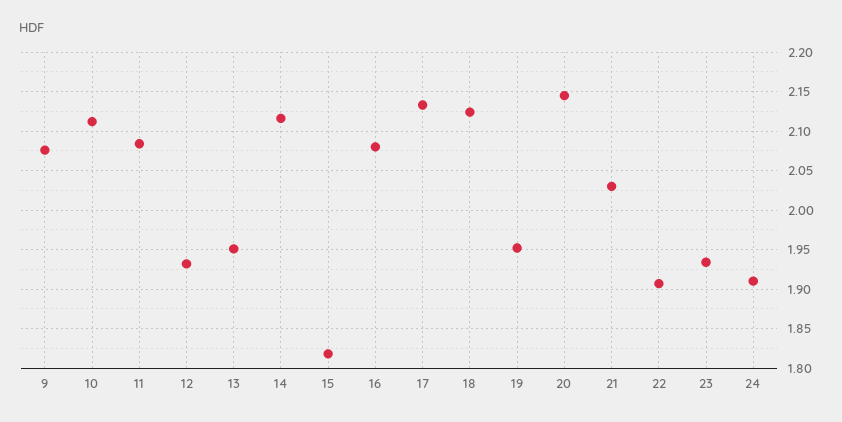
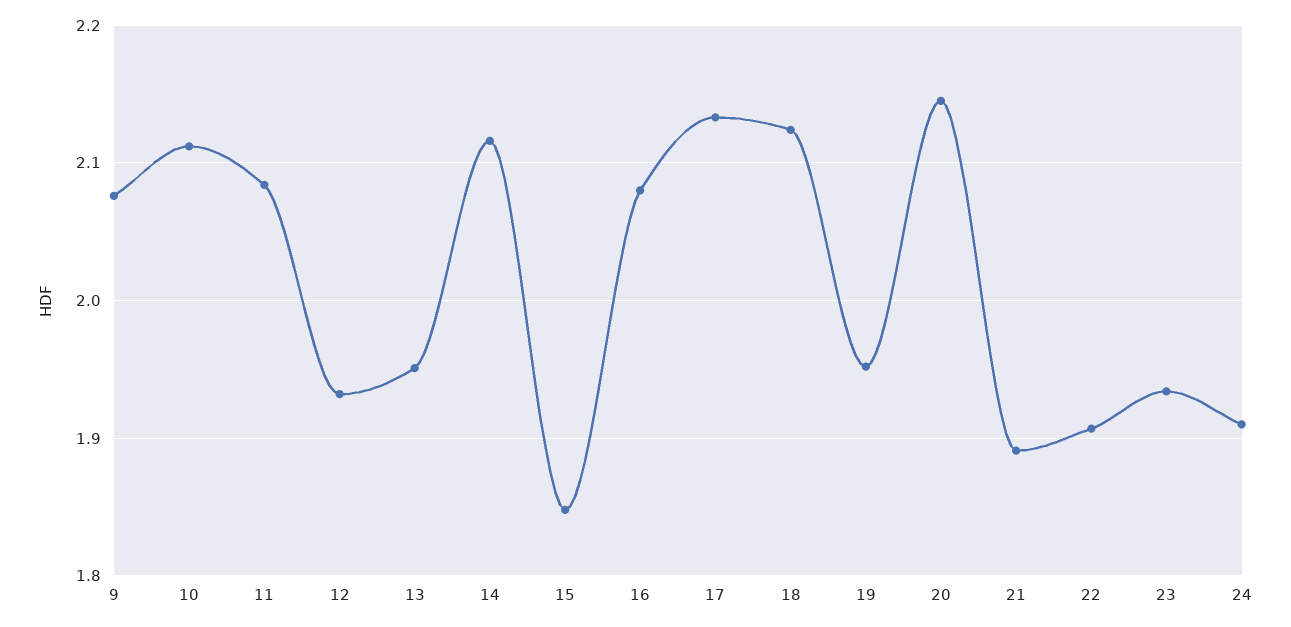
15: 1.82 -> 1.85
21: 2.03 -> 1.89

